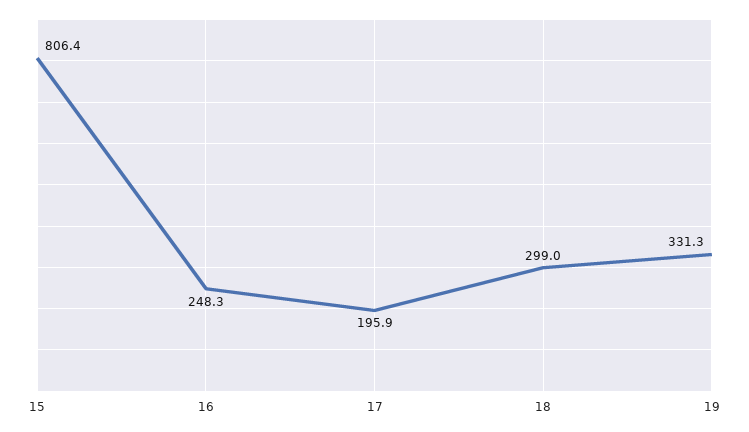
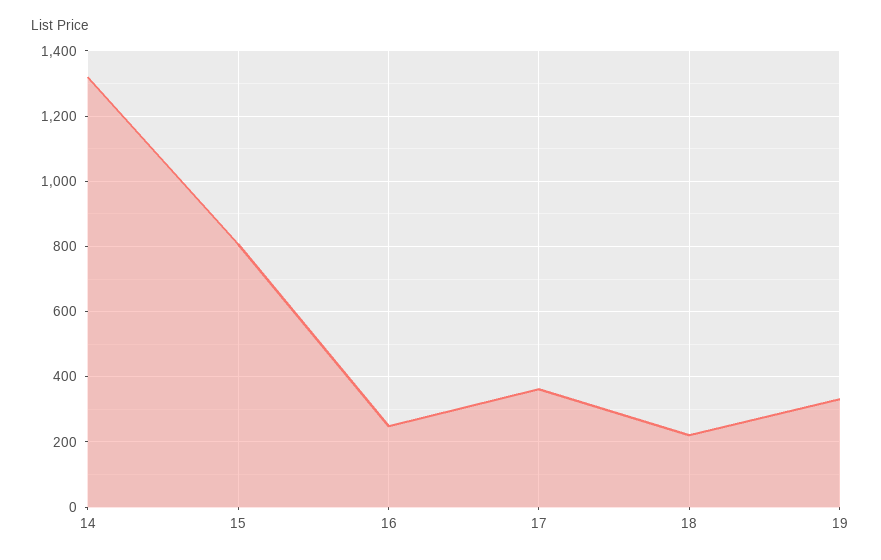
17: 195.9 -> 360
18: 299 -> 220
14: none -> 1320

